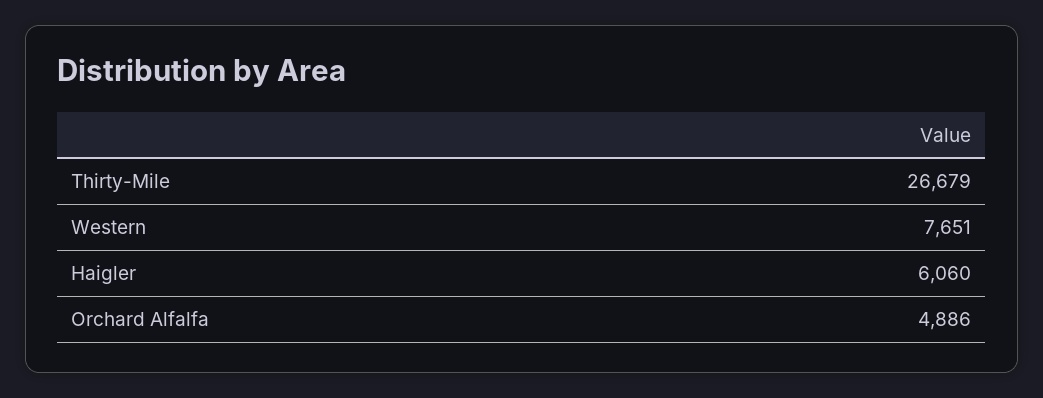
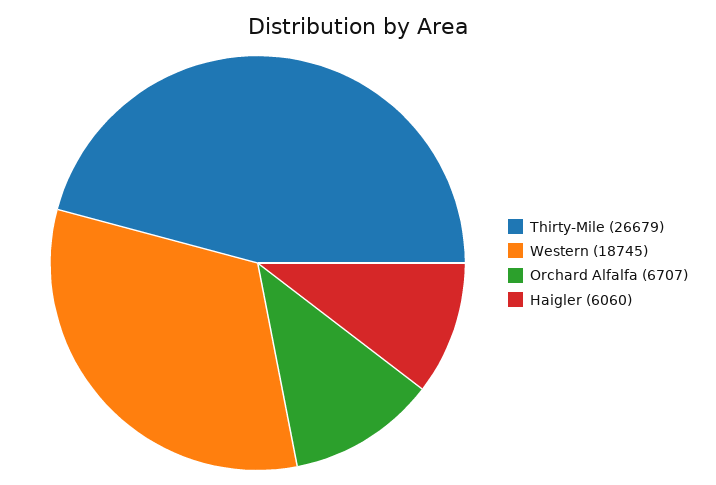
Western: 7651 -> 18745
Orchard Alfalfa: 4886 -> 6707

